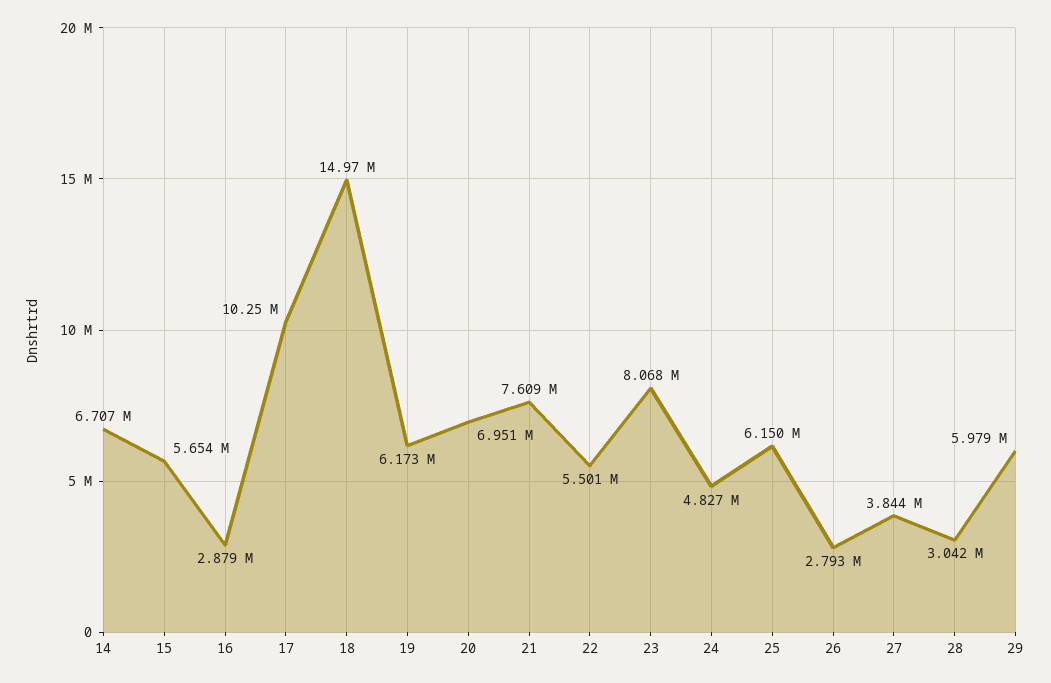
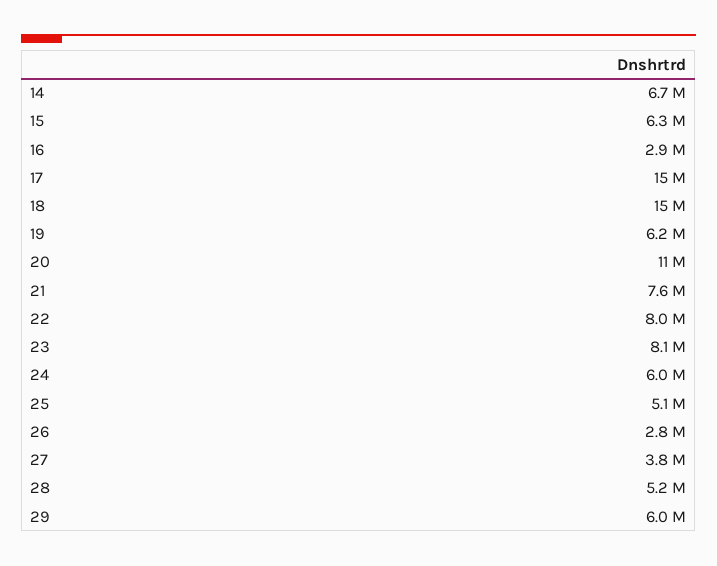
15: 5654000 -> 6300000
17: 10250000 -> 15000000
20: 6951000 -> 11000000
22: 5501000 -> 8000000
24: 4827000 -> 6000000
25: 6150000 -> 5100000
28: 3042000 -> 5200000

